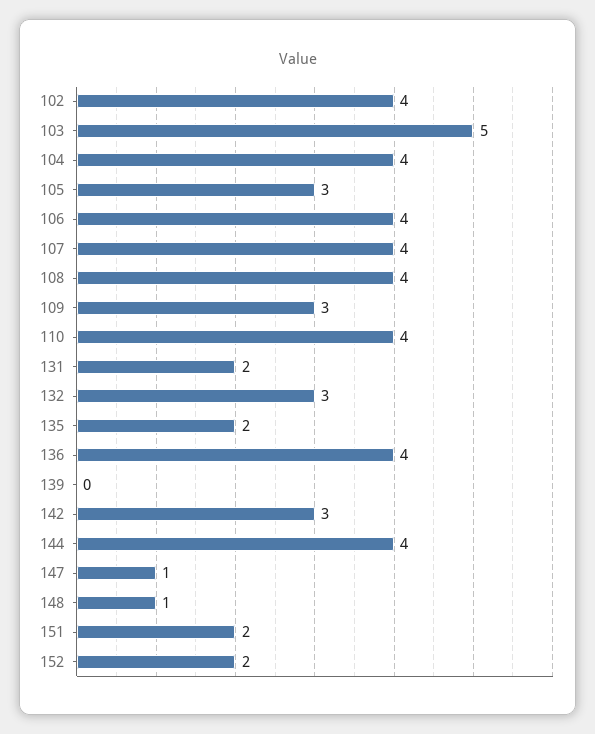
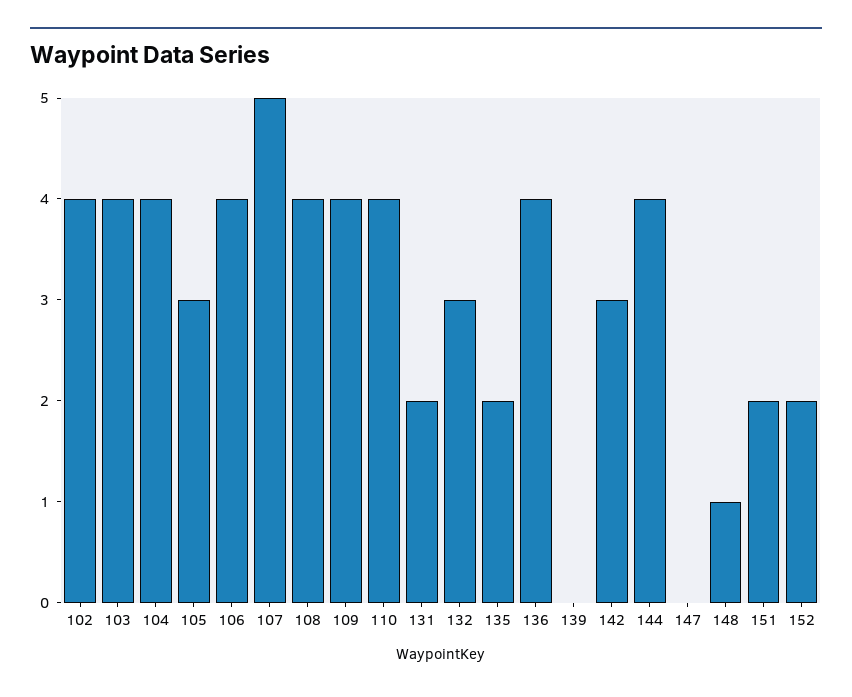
103: 5 -> 4
107: 4 -> 5
109: 3 -> 4
147: 1 -> 0

